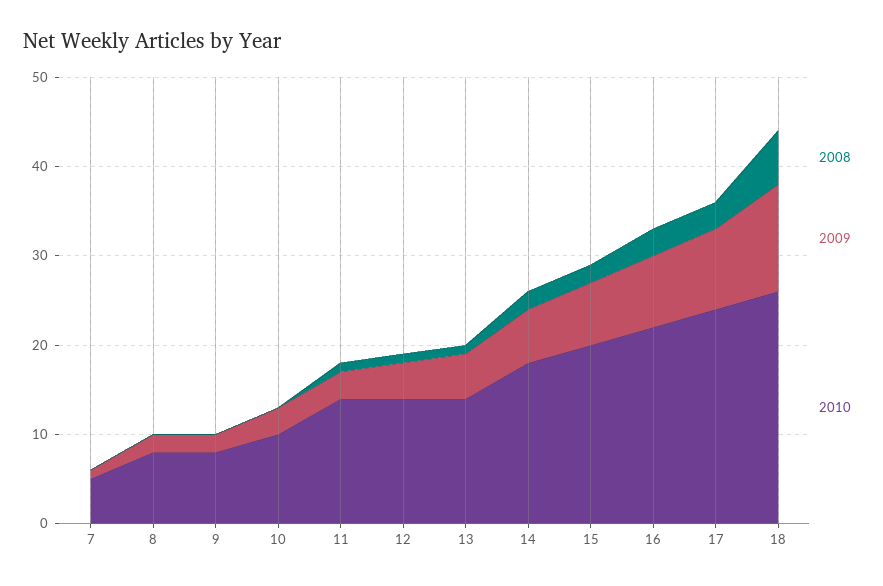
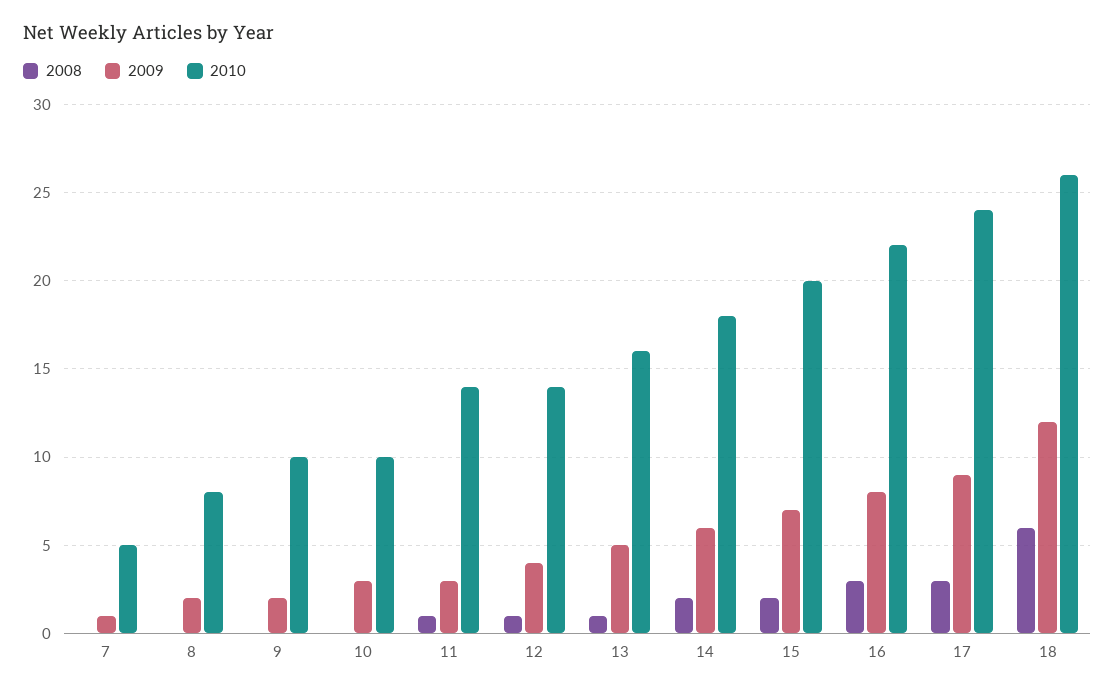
2010, 9: 8 -> 10
2010, 13: 14 -> 16

